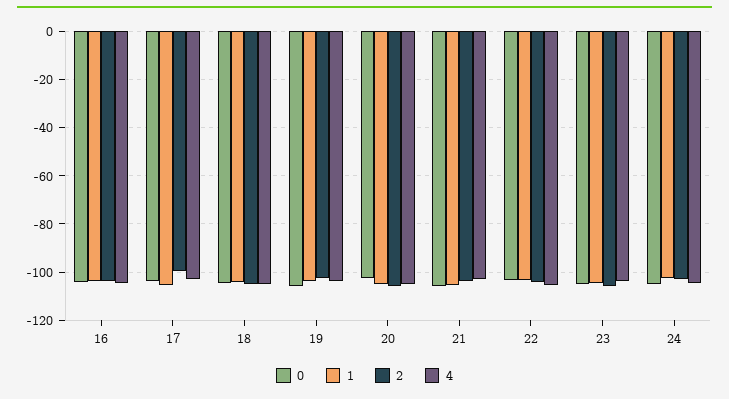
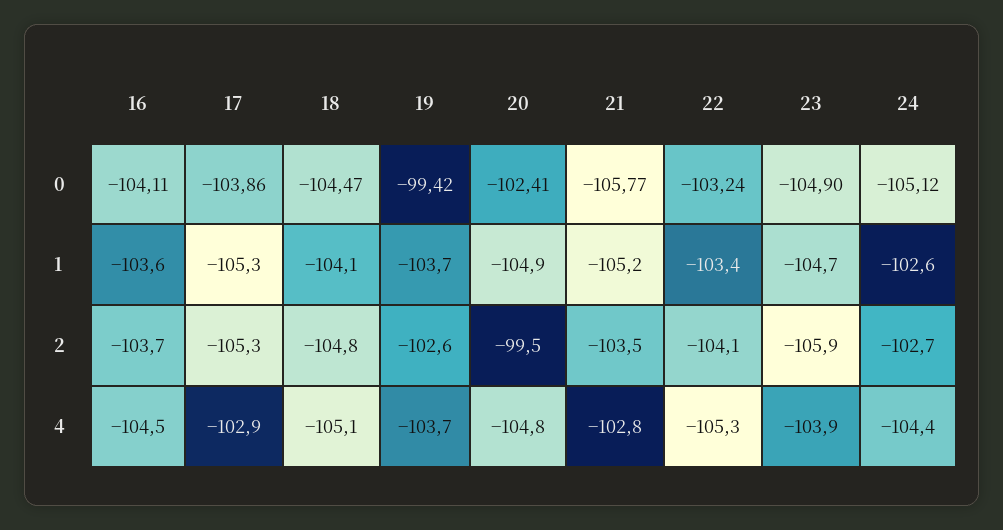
2, 17: -100 -> -105.3
0, 19: -105 -> -99.42
2, 20: -105 -> -99.5

